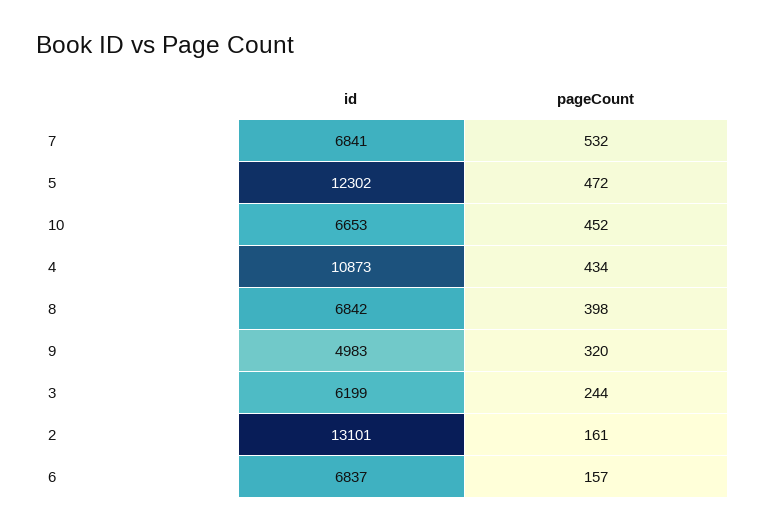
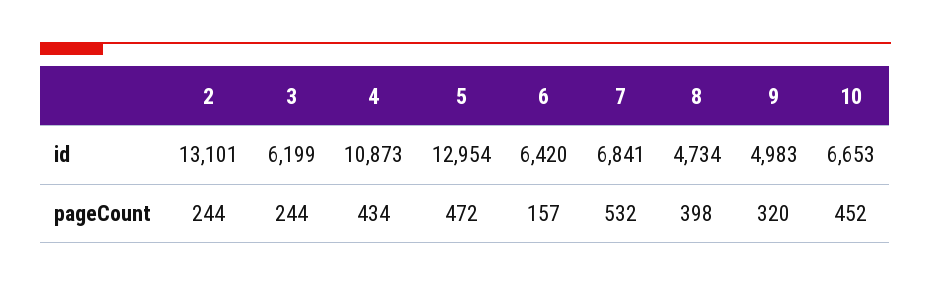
id, 5: 12302 -> 12954
id, 8: 6842 -> 4734
pageCount, 2: 161 -> 244
id, 6: 6837 -> 6420

